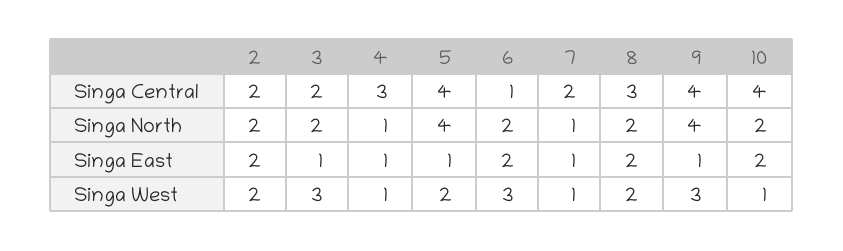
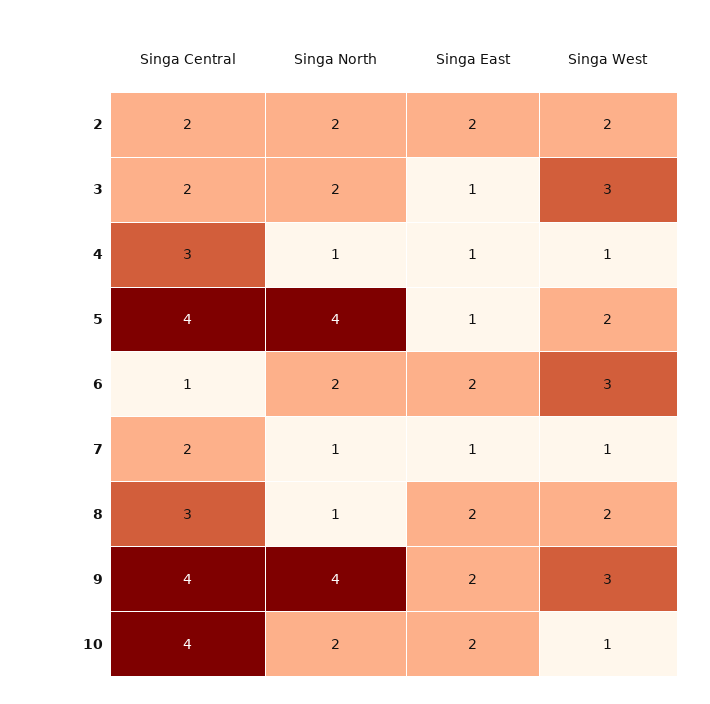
8, Singa North: 2 -> 1
9, Singa East: 1 -> 2

